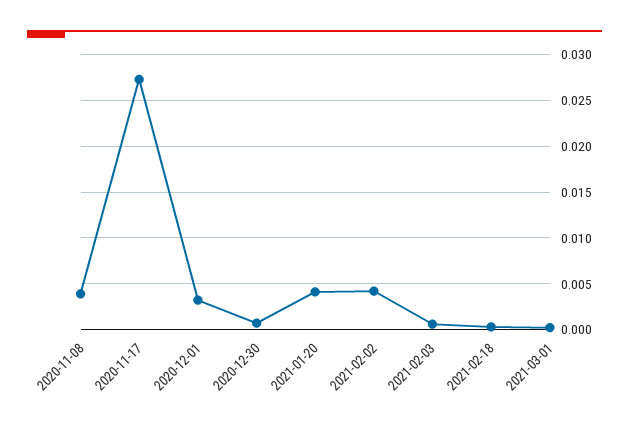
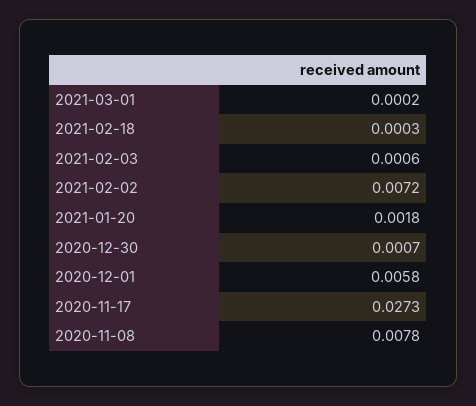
2020-11-08: 0.004 -> 0.0078
2020-12-01: 0.003 -> 0.0058
2021-01-20: 0.004 -> 0.0018
2021-02-02: 0.004 -> 0.0072

